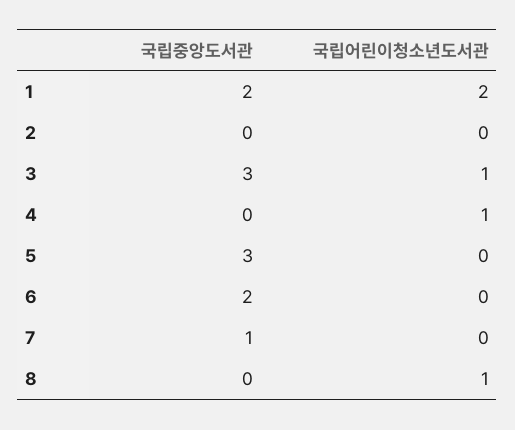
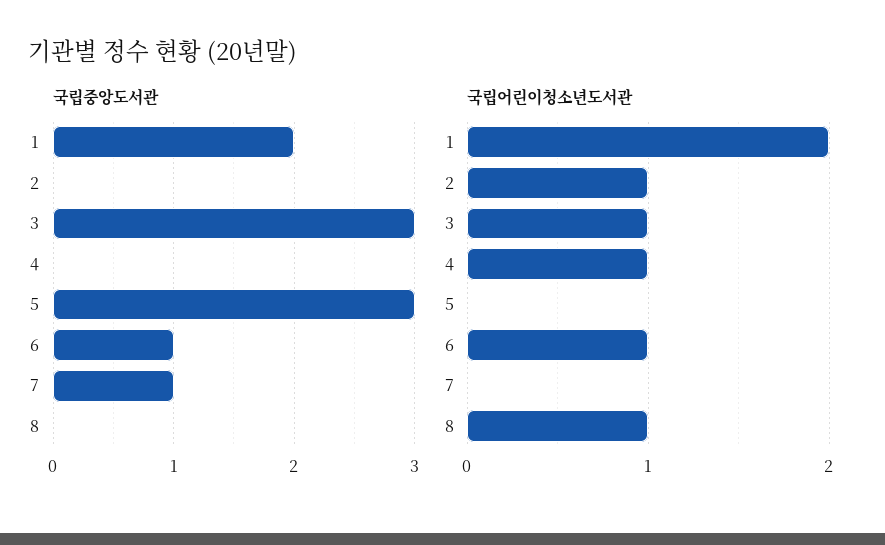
국립어린이청소년도서관, 2: 0 -> 1
국립중앙도서관, 6: 2 -> 1
국립어린이청소년도서관, 6: 0 -> 1

